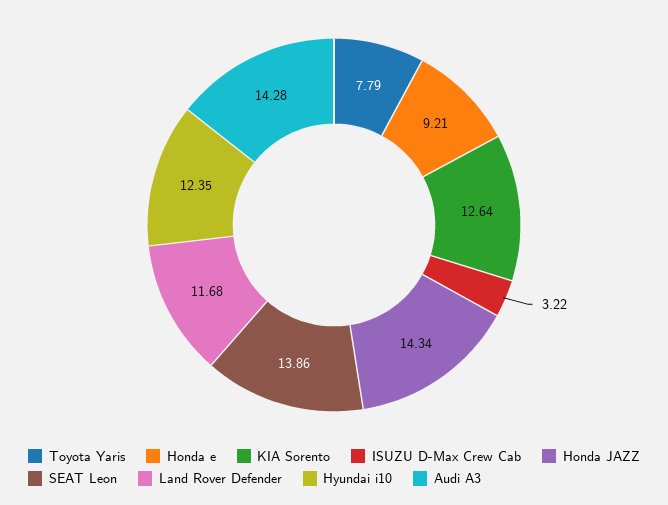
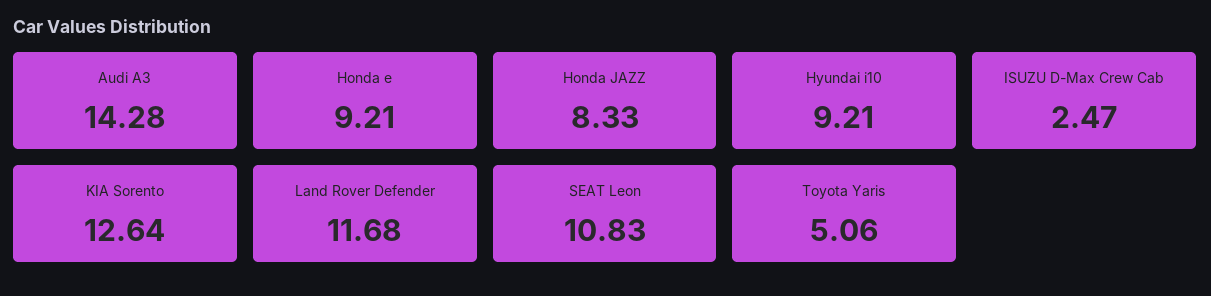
Toyota Yaris: 7.79 -> 5.06
ISUZU D-Max Crew Cab: 3.22 -> 2.47
Honda JAZZ: 14.34 -> 8.33
SEAT Leon: 13.86 -> 10.83
Hyundai i10: 12.35 -> 9.21

